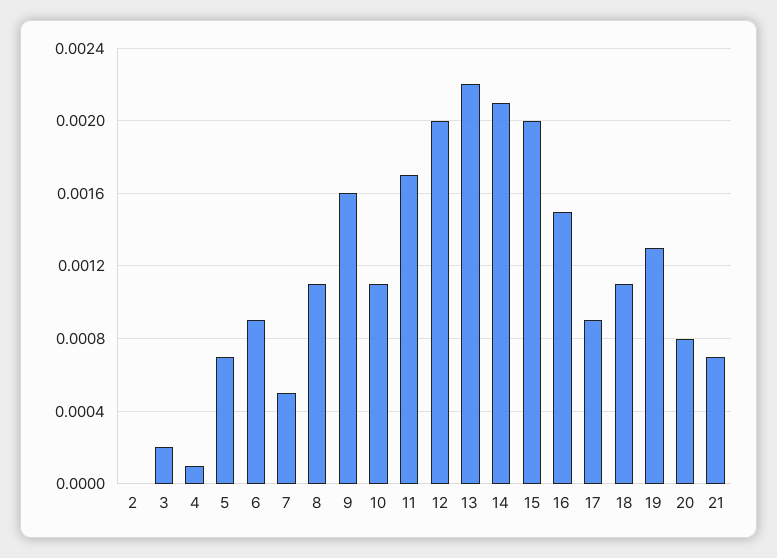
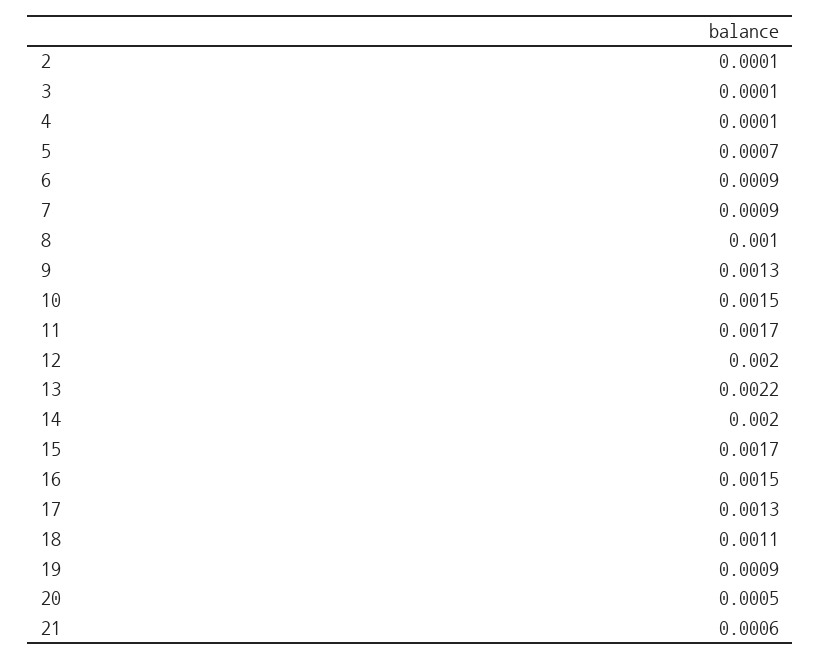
2: 0 -> 0.0001
3: 0.0002 -> 0.0001
7: 0.0005 -> 0.0009
8: 0.0011 -> 0.001
9: 0.0016 -> 0.0013
10: 0.0011 -> 0.0015
14: 0.0021 -> 0.002
15: 0.002 -> 0.0017
17: 0.0009 -> 0.0013
19: 0.0013 -> 0.0009
20: 0.0008 -> 0.0005
21: 0.0007 -> 0.0006

